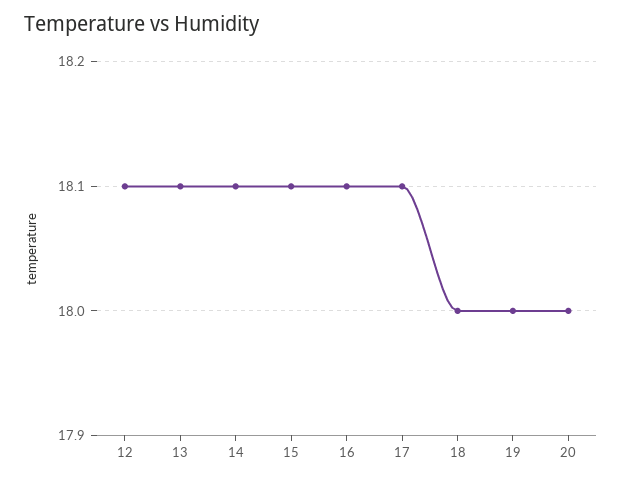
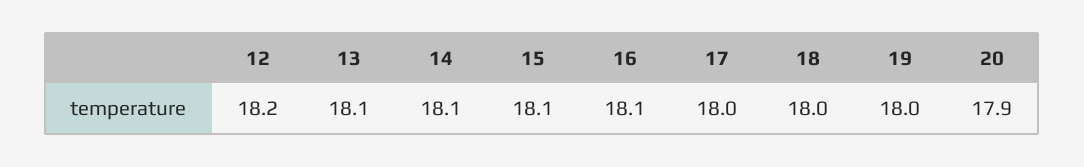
12: 18.1 -> 18.2
17: 18.1 -> 18
20: 18 -> 17.9

